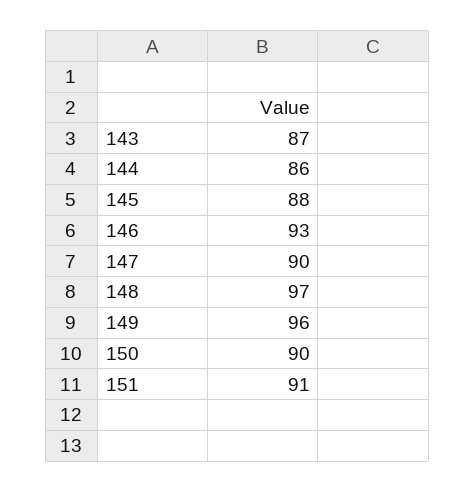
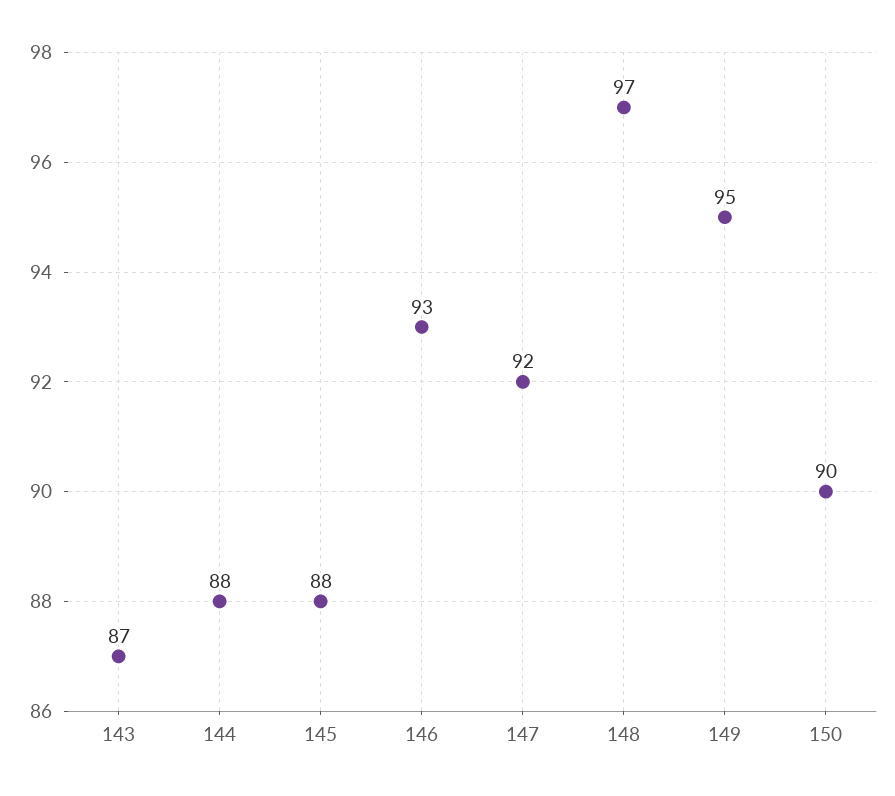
144: 86 -> 88
147: 90 -> 92
149: 96 -> 95
151: 91 -> none

